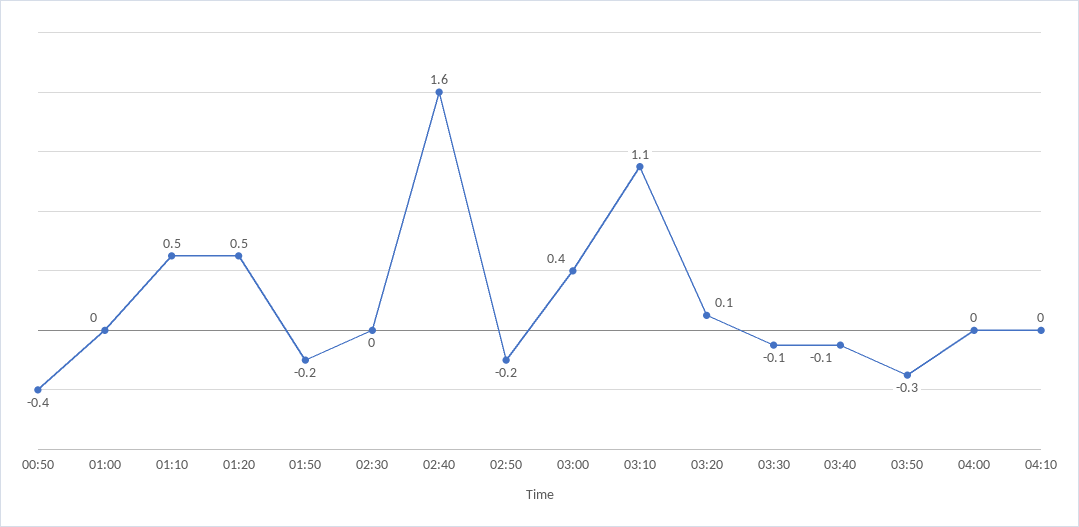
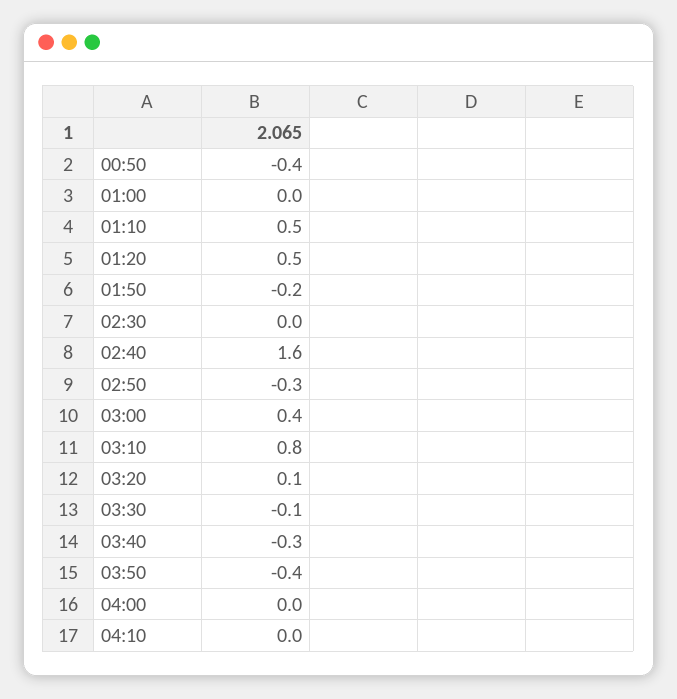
02:50: -0.2 -> -0.3
03:10: 1.1 -> 0.8
03:40: -0.1 -> -0.3
03:50: -0.3 -> -0.4

